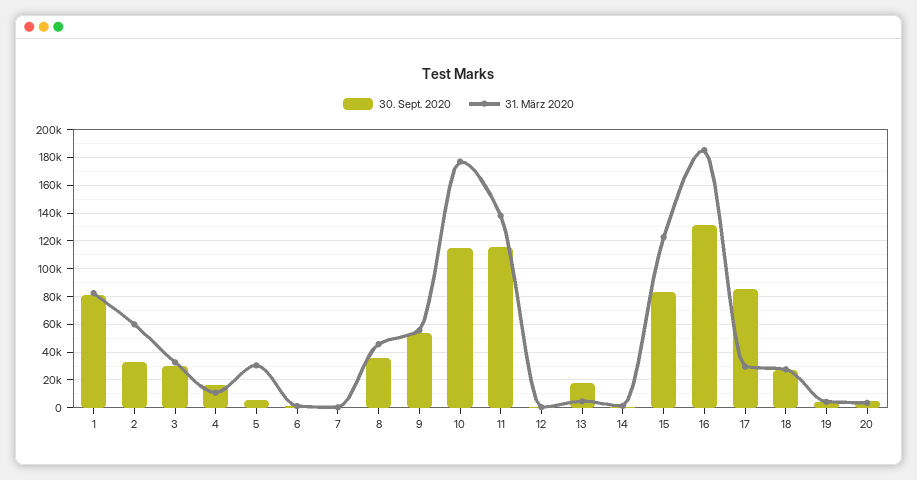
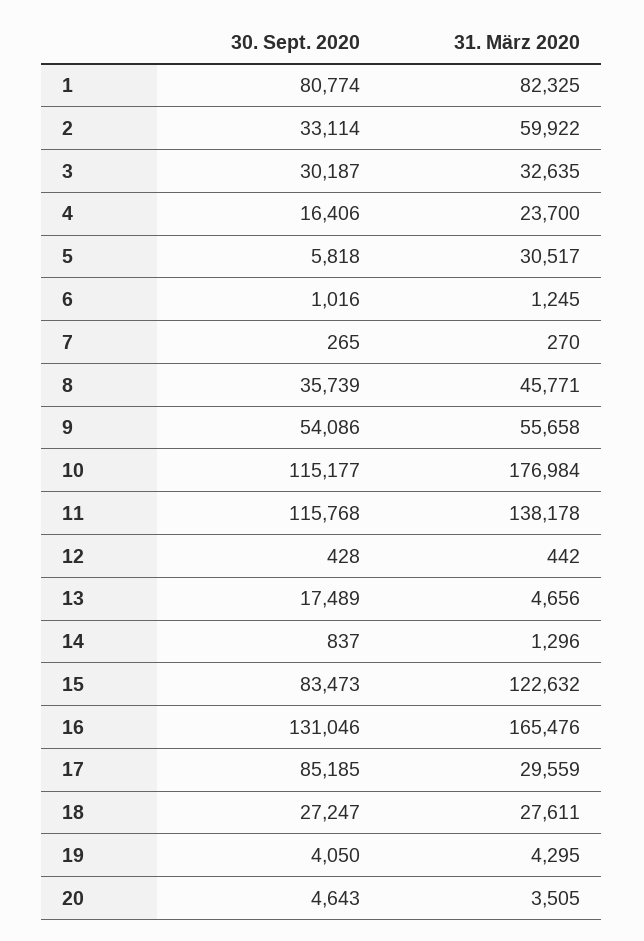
31. März 2020, 4: 10000 -> 23700
31. März 2020, 16: 185000 -> 165476

